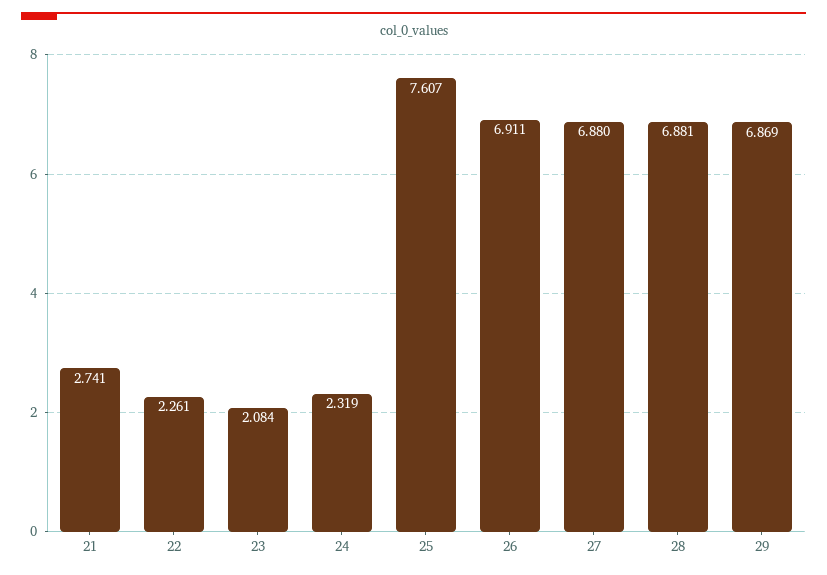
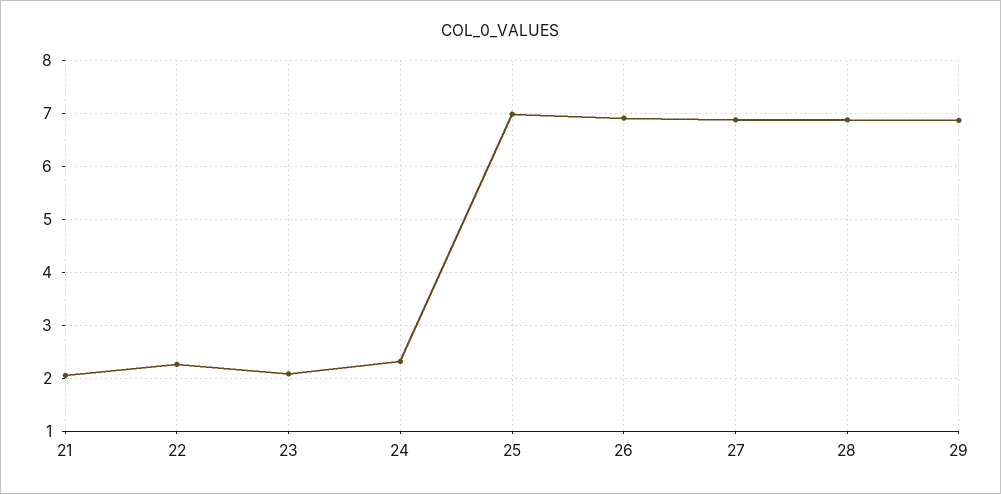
21: 2.741 -> 2
25: 7.607 -> 7

